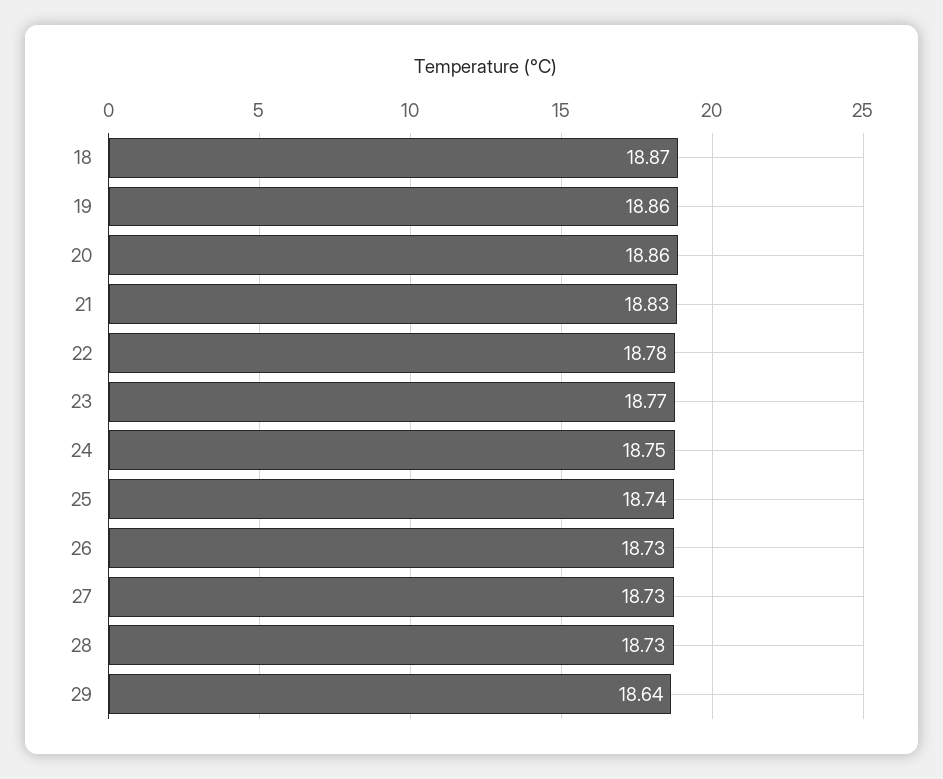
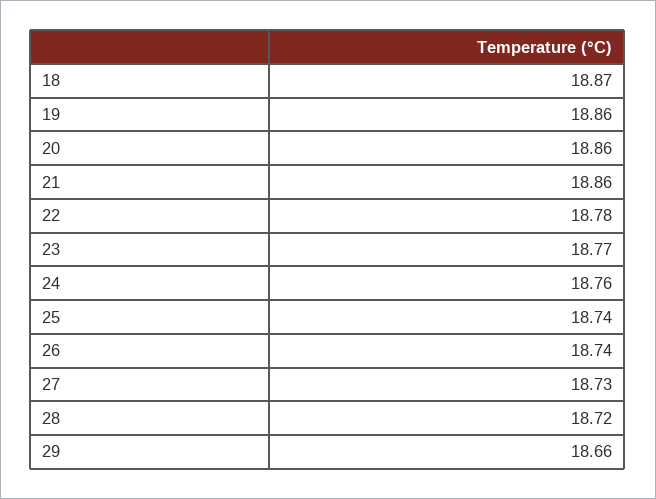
21: 18.83 -> 18.86
24: 18.75 -> 18.76
26: 18.73 -> 18.74
28: 18.73 -> 18.72
29: 18.64 -> 18.66

